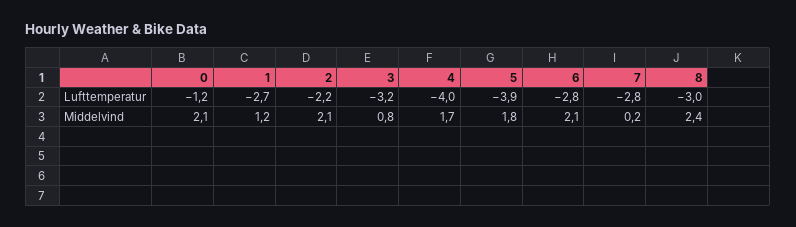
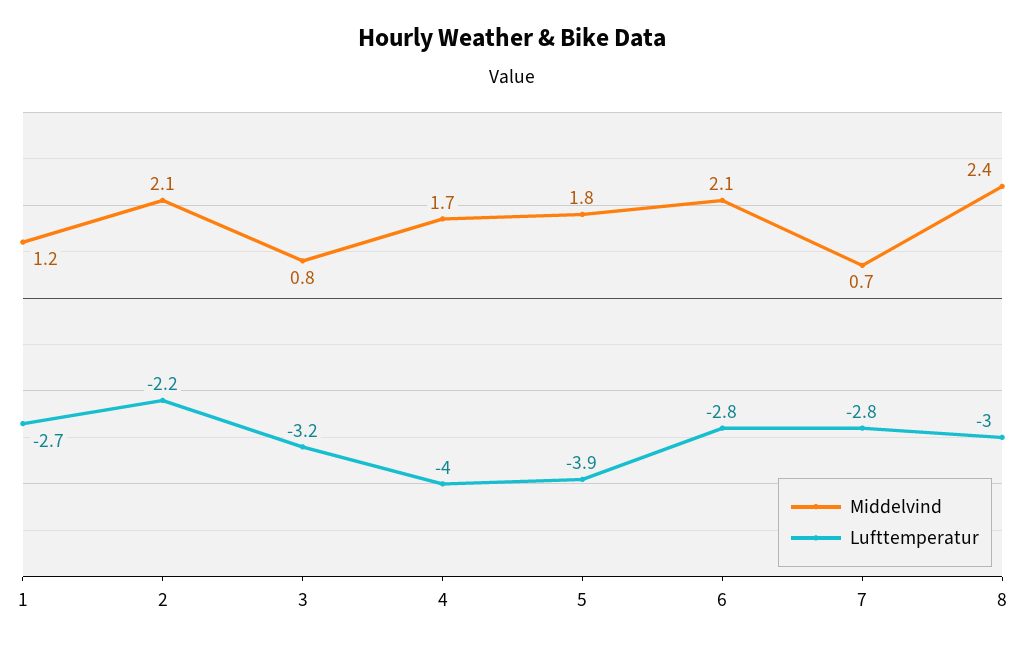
Lufttemperatur, 0: -1.2 -> none
Middelvind, 0: 2.1 -> none
Middelvind, 7: 0.2 -> 0.7

